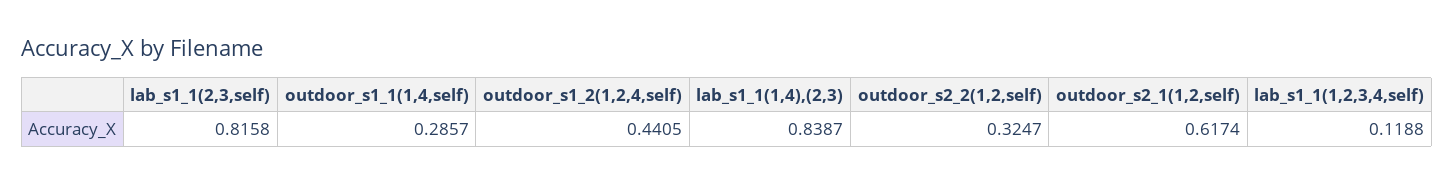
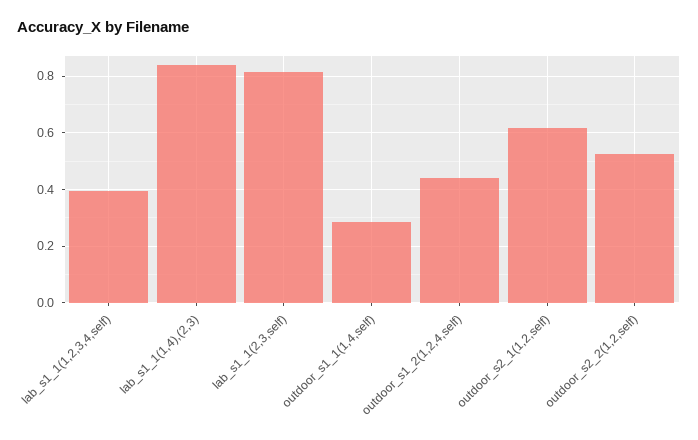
outdoor_s2_2(1,2,self): 0.3247 -> 0.525
lab_s1_1(1,2,3,4,self): 0.1188 -> 0.4

